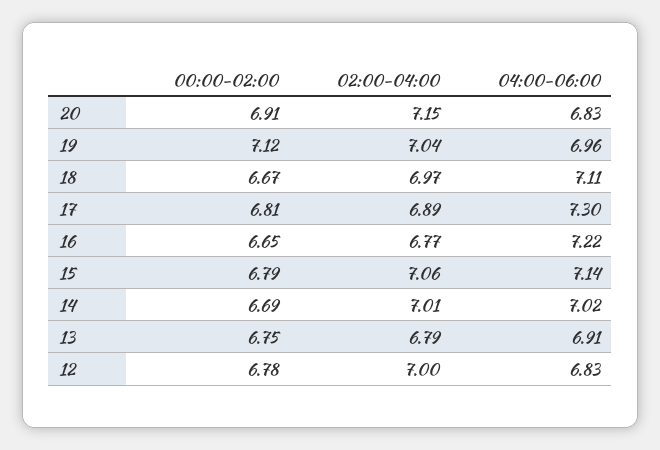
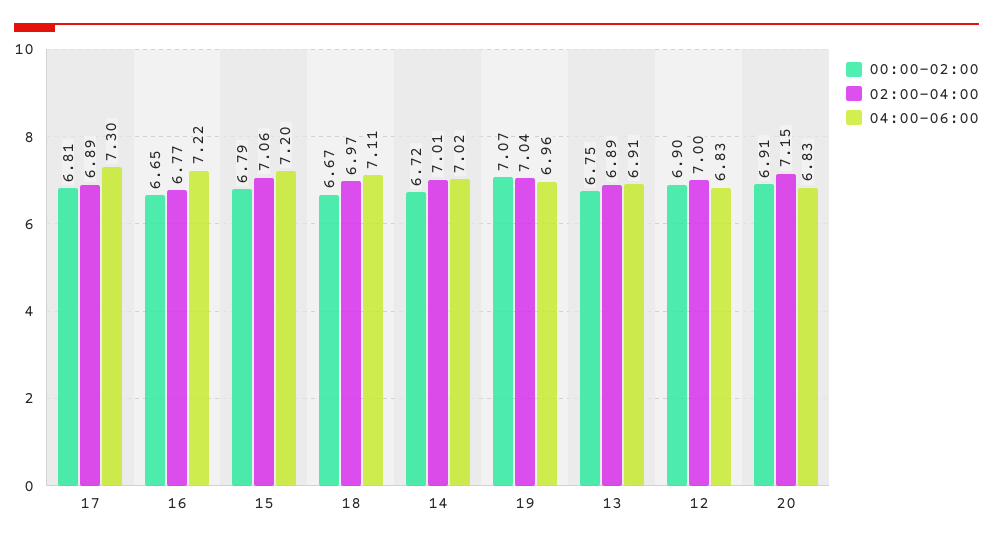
00:00-02:00, 19: 7.12 -> 7.07
04:00-06:00, 15: 7.14 -> 7.2
00:00-02:00, 14: 6.69 -> 6.72
02:00-04:00, 13: 6.79 -> 6.89
00:00-02:00, 12: 6.78 -> 6.9

